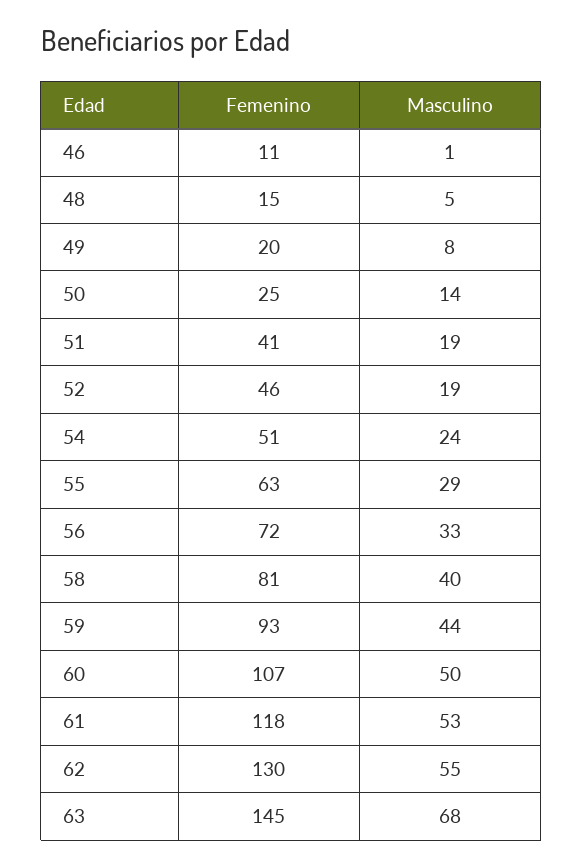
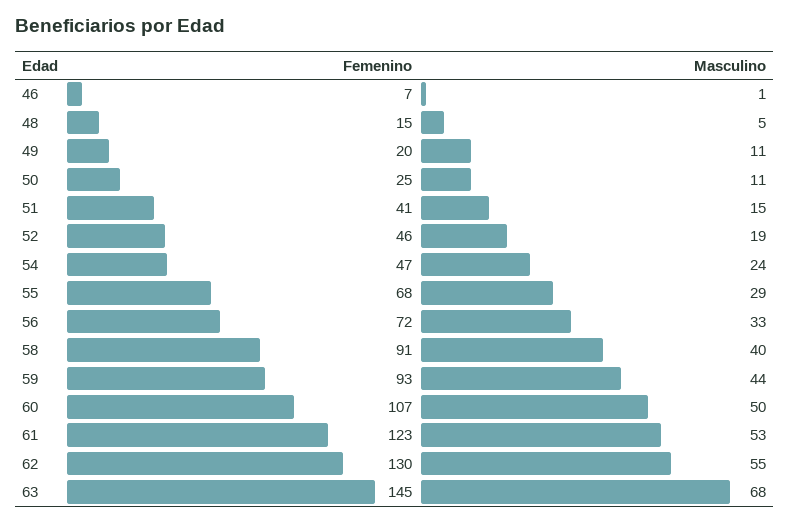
Femenino, 46: 11 -> 7
Masculino, 49: 8 -> 11
Masculino, 50: 14 -> 11
Masculino, 51: 19 -> 15
Femenino, 54: 51 -> 47
Femenino, 55: 63 -> 68
Femenino, 58: 81 -> 91
Femenino, 61: 118 -> 123

